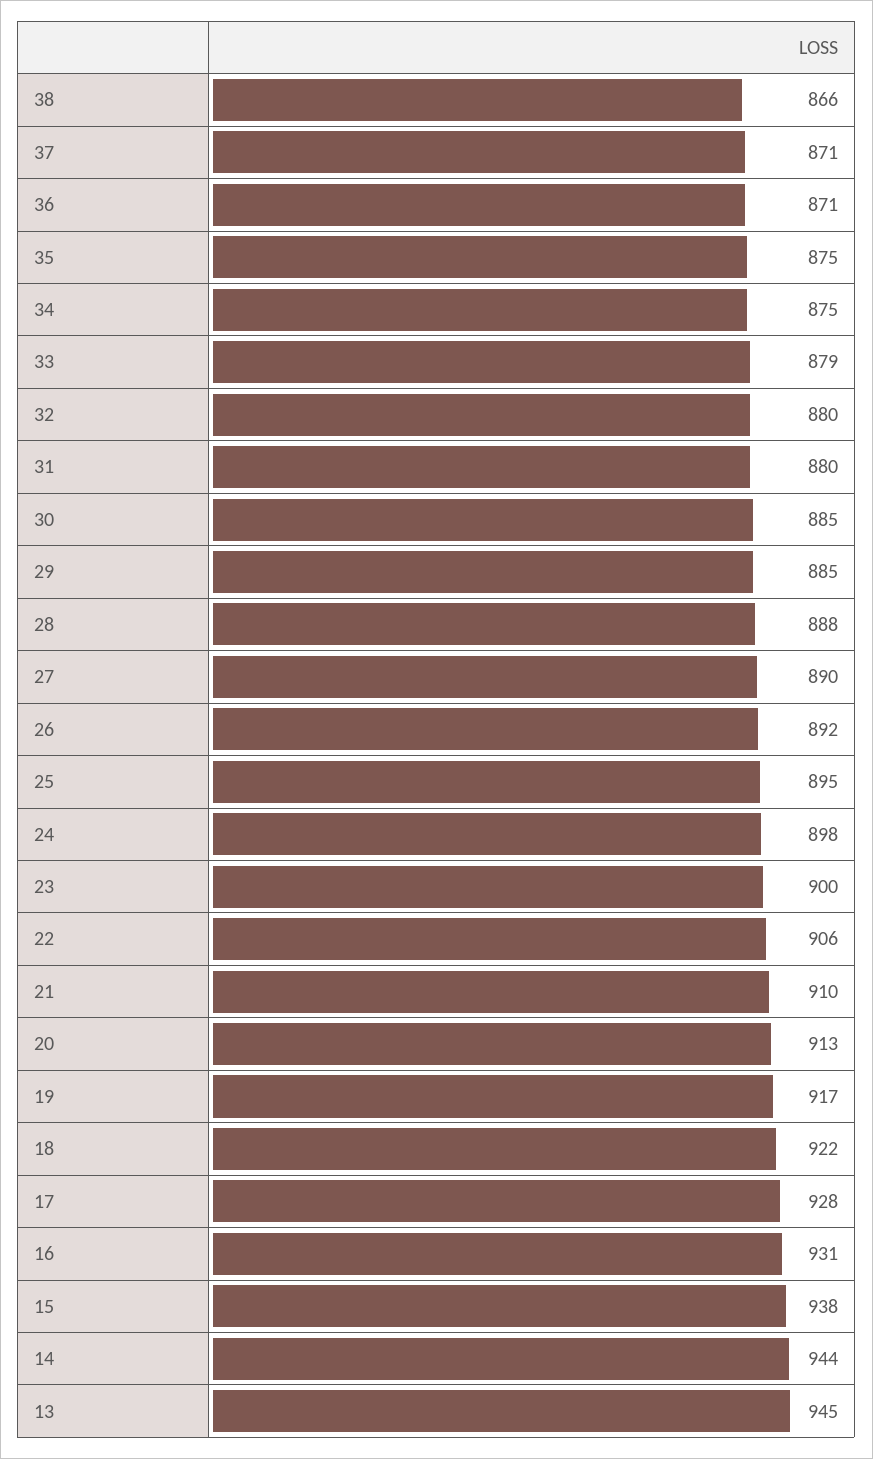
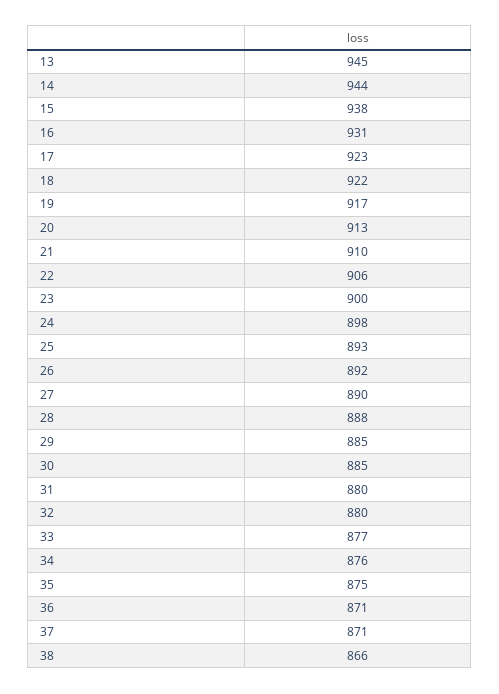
34: 875 -> 876
33: 879 -> 877
25: 895 -> 893
17: 928 -> 923

